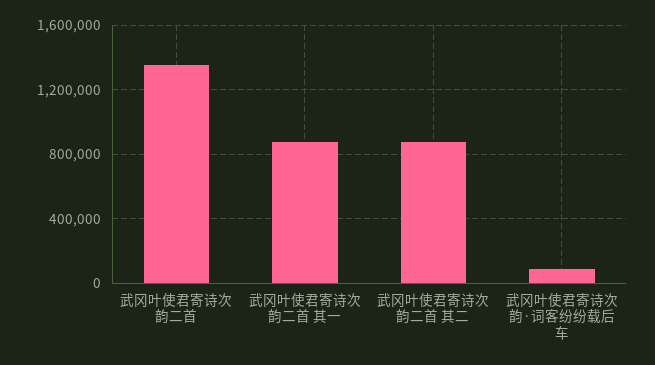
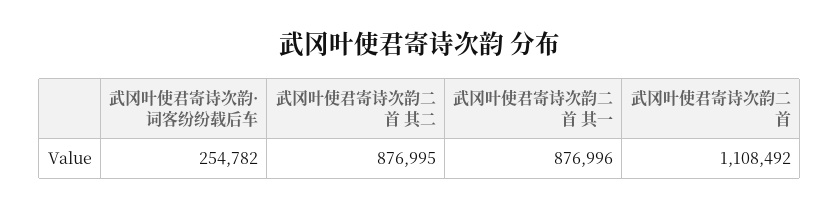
武冈叶使君寄诗次韵二首: 1350000 -> 1108492
武冈叶使君寄诗次韵·词客纷纷载后车: 100000 -> 254782

